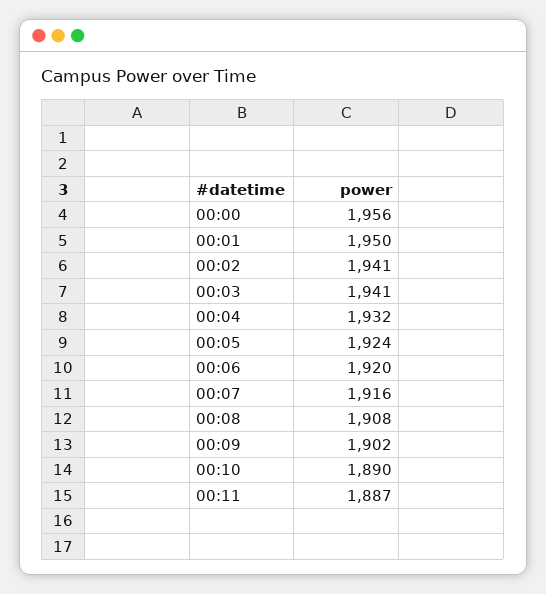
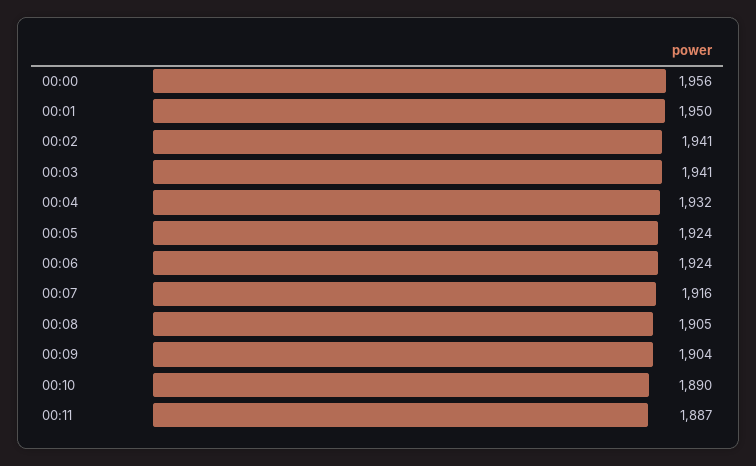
00:06: 1920 -> 1924
00:08: 1908 -> 1905
00:09: 1902 -> 1904

